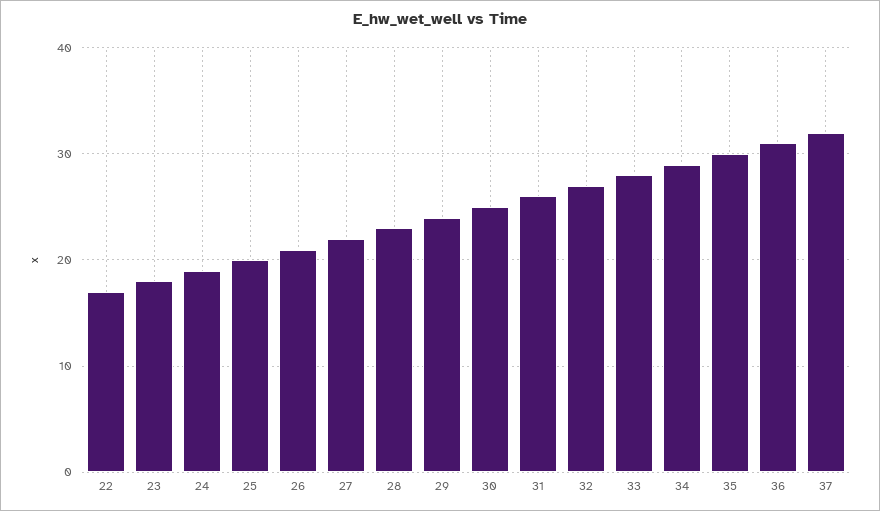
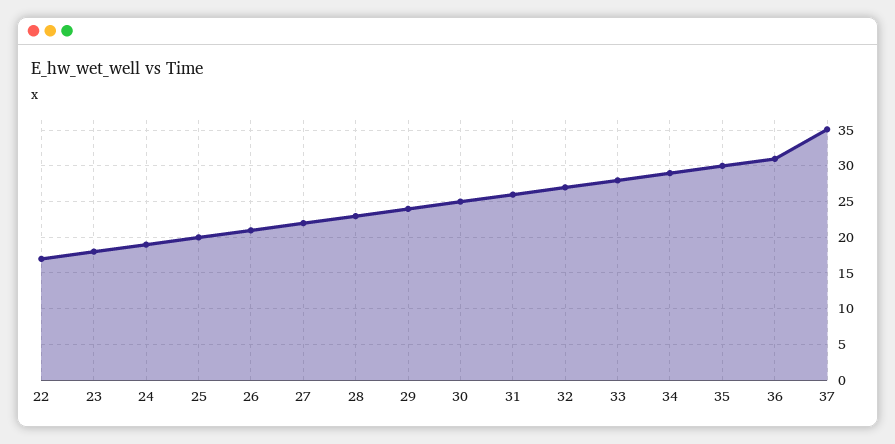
37: 32 -> 35

